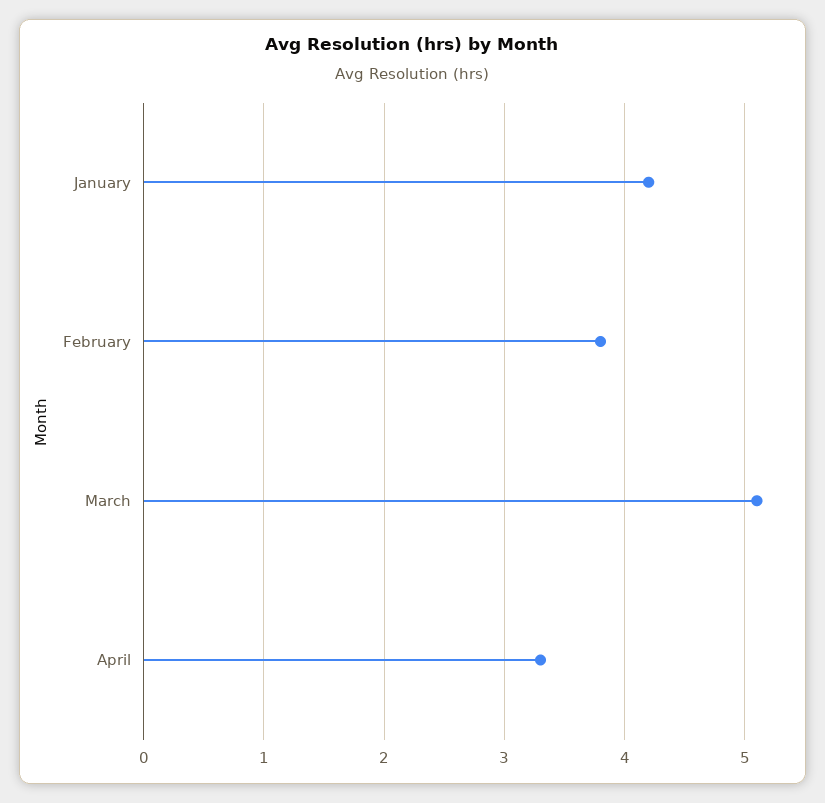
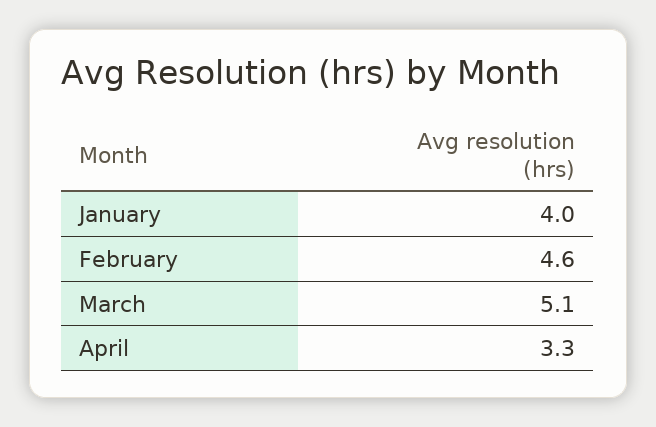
January: 4.2 -> 4
February: 3.8 -> 4.6

